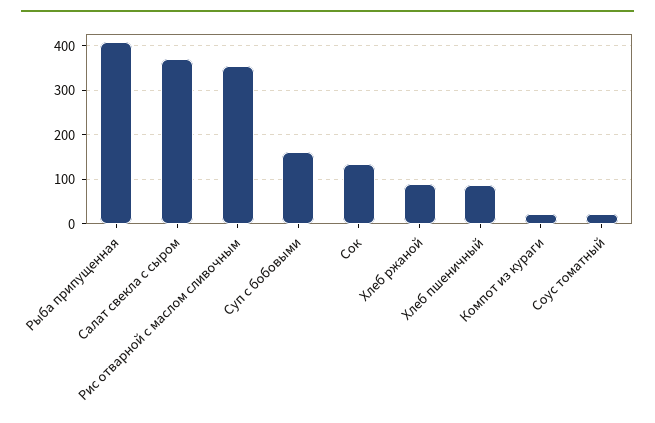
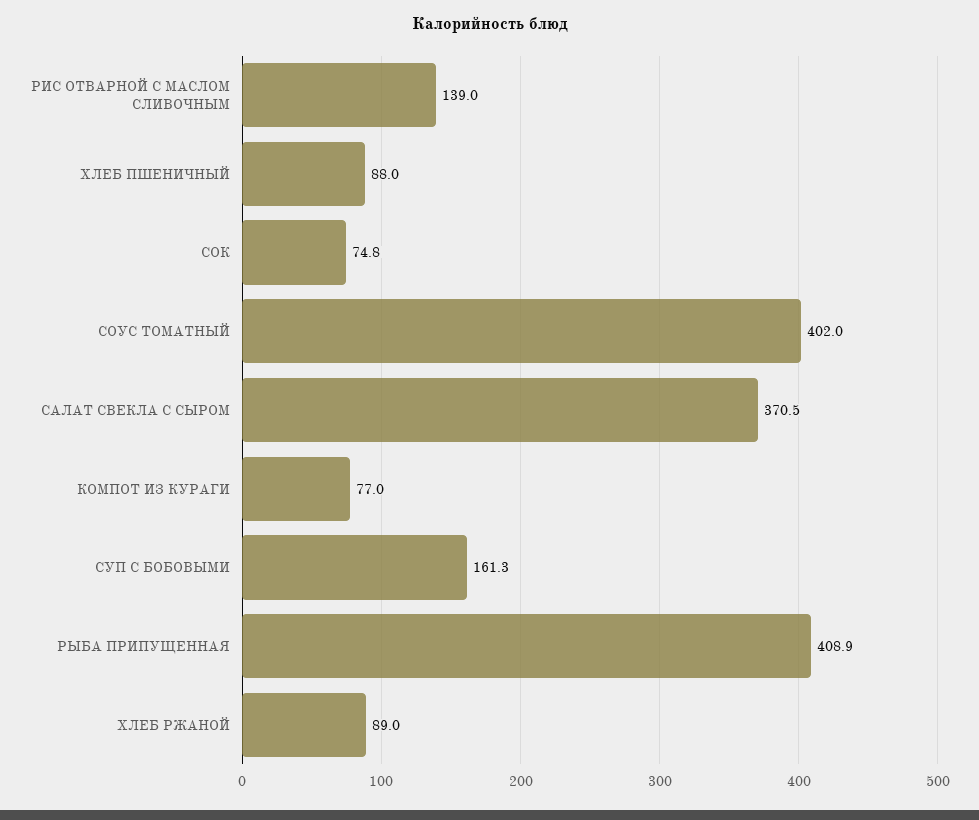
Рис отварной с маслом сливочным: 360 -> 139
Сок: 140 -> 74.8
Компот из кураги: 20 -> 77
Соус томатный: 20 -> 402

